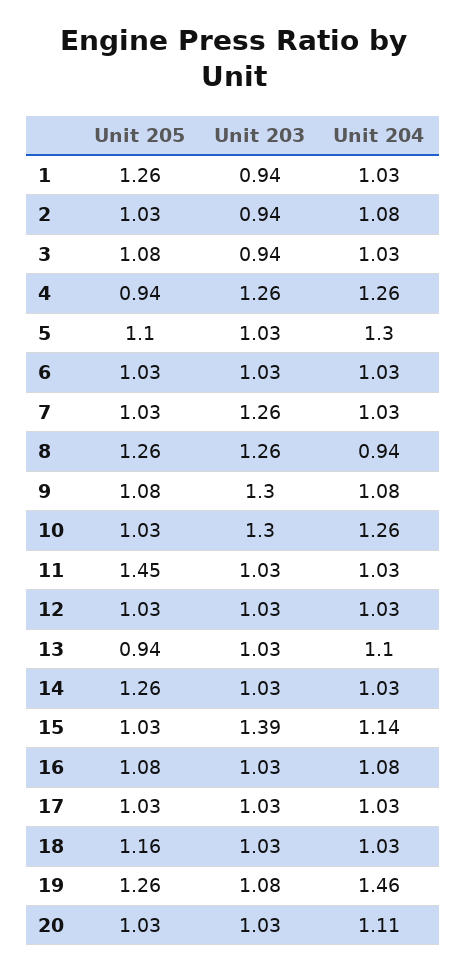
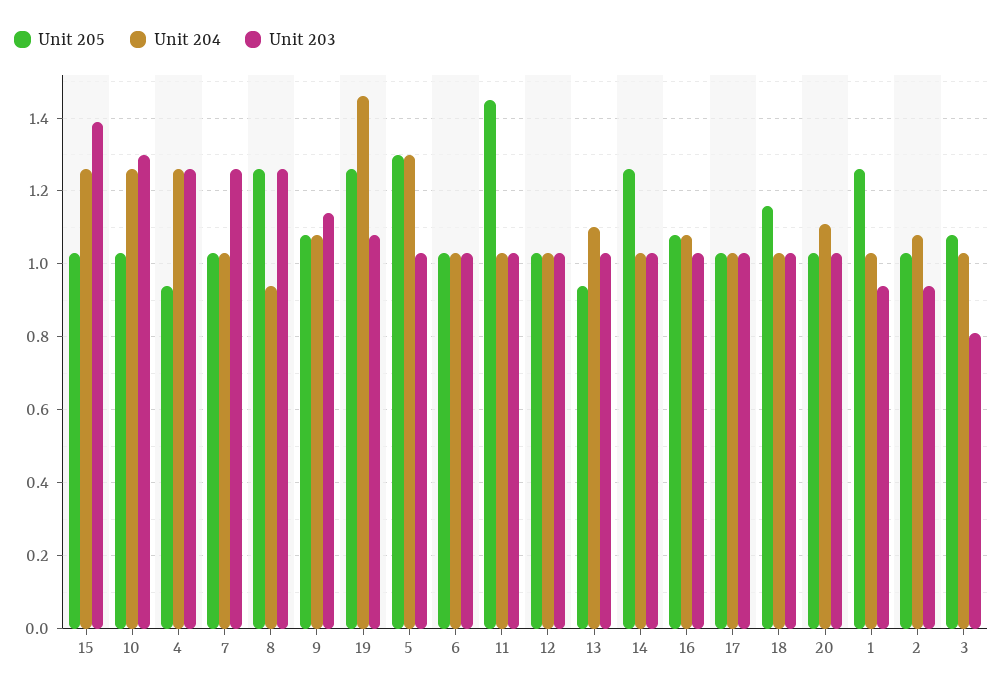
Unit 203, 3: 0.94 -> 0.8
Unit 205, 5: 1.1 -> 1.3
Unit 203, 9: 1.3 -> 1.15
Unit 204, 15: 1.14 -> 1.25

